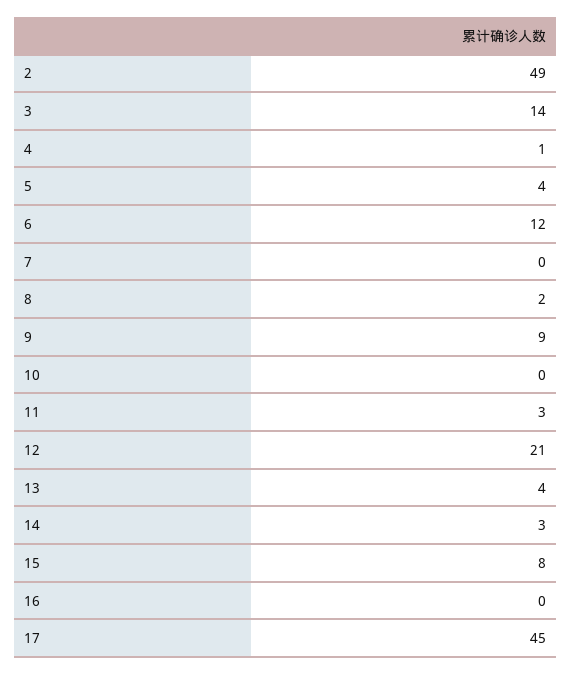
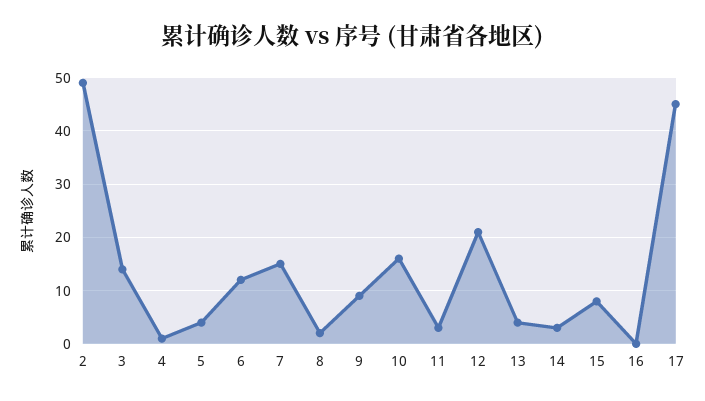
7: 0 -> 15
10: 0 -> 15

